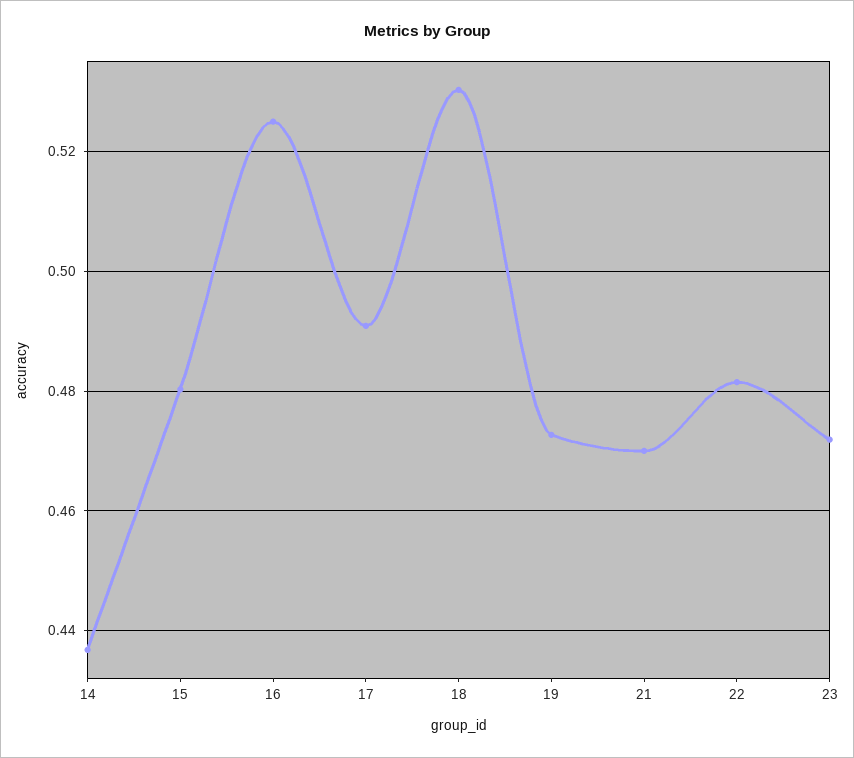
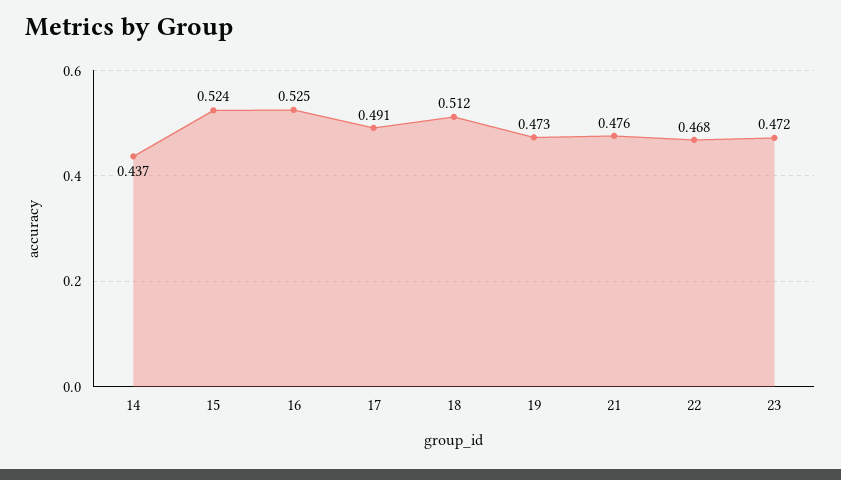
15: 0.48 -> 0.524
18: 0.53 -> 0.512
21: 0.47 -> 0.476
22: 0.482 -> 0.468

